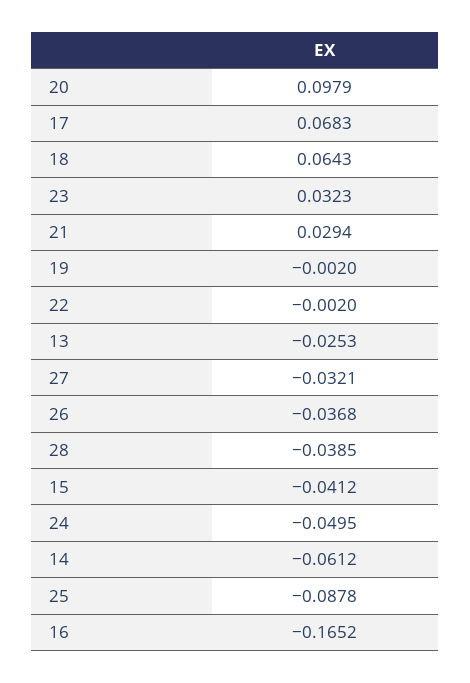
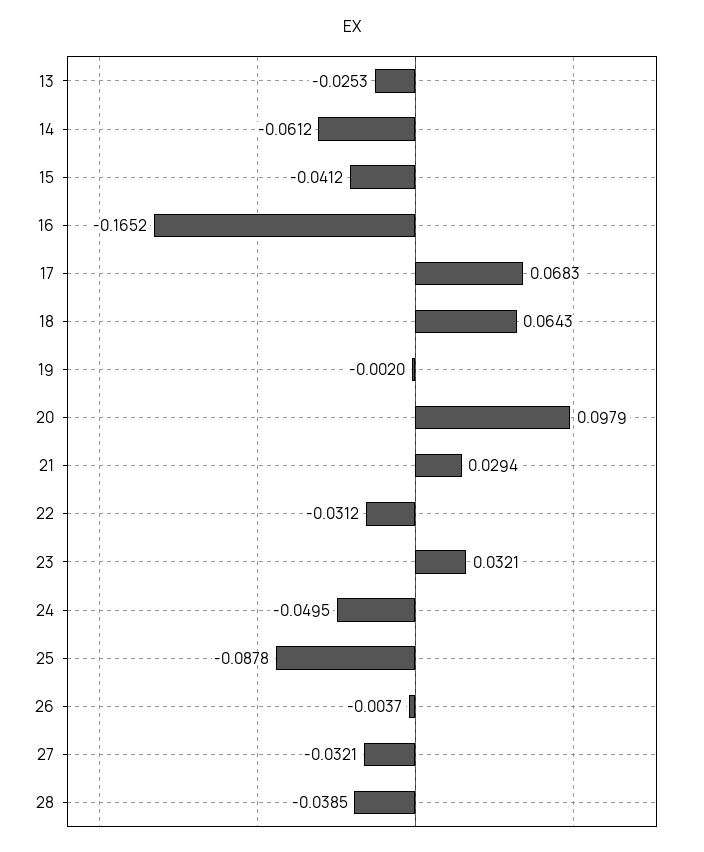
23: 0.0323 -> 0.0321
22: -0.002 -> -0.0312
26: -0.0368 -> -0.0037

